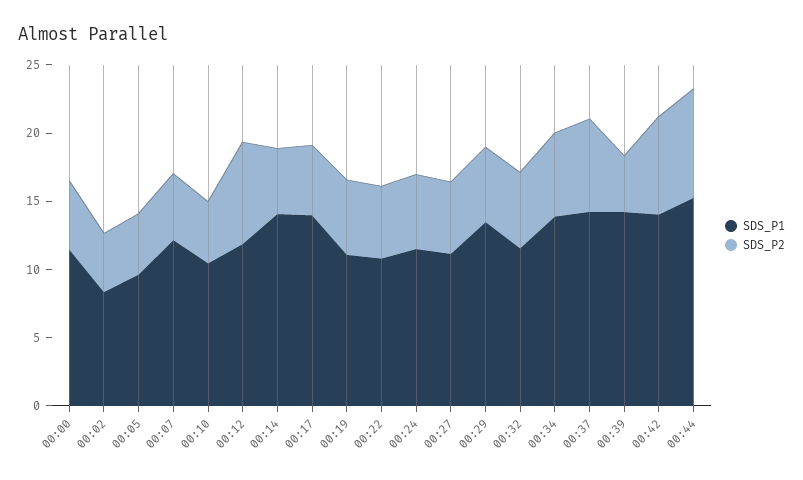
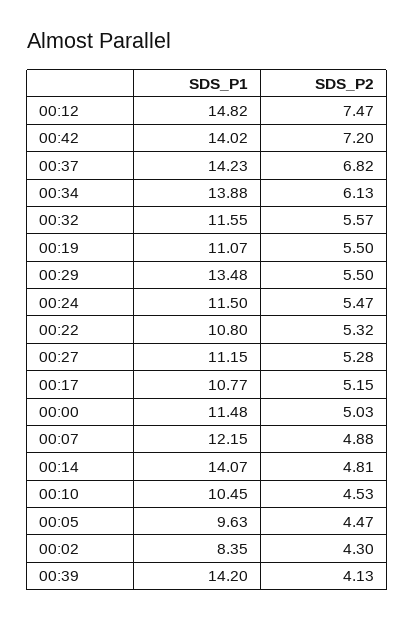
SDS_P1, 00:12: 12 -> 14.82
SDS_P1, 00:17: 14 -> 10.77
SDS_P1, 00:44: 15 -> none
SDS_P2, 00:44: 8 -> none

